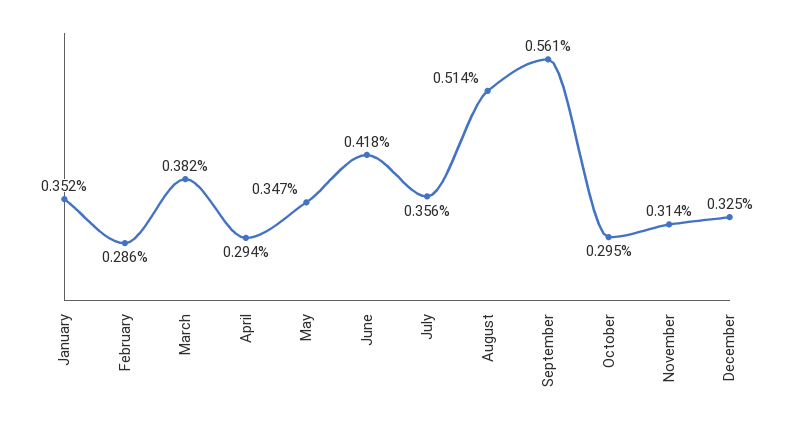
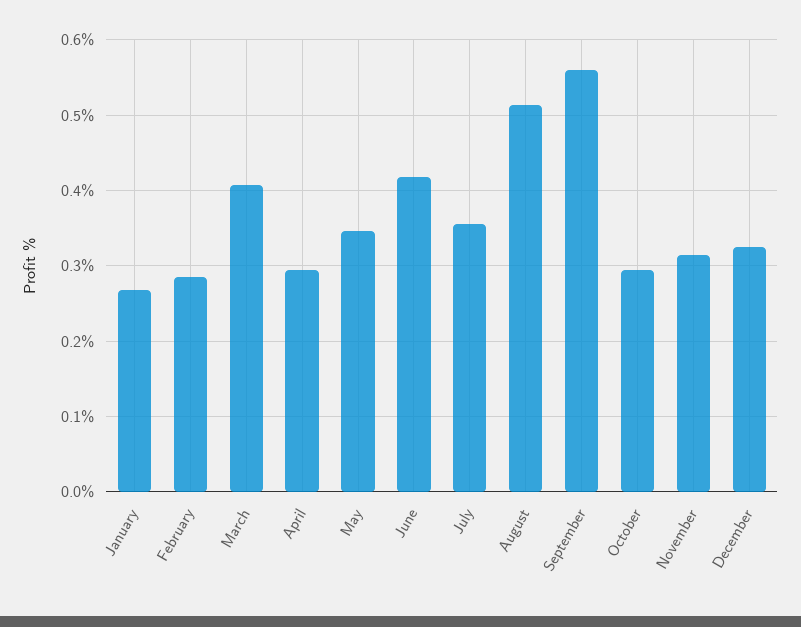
January: 0.352 -> 0.27
March: 0.382 -> 0.41

